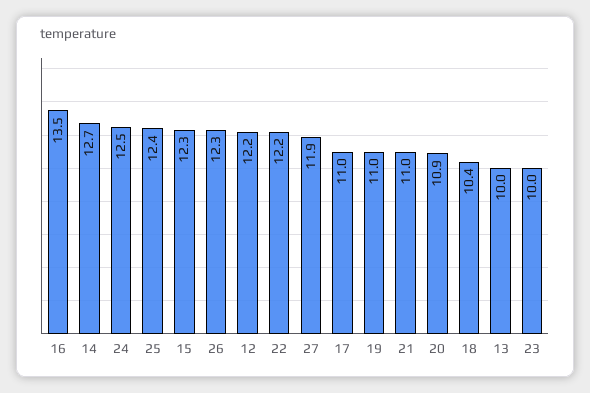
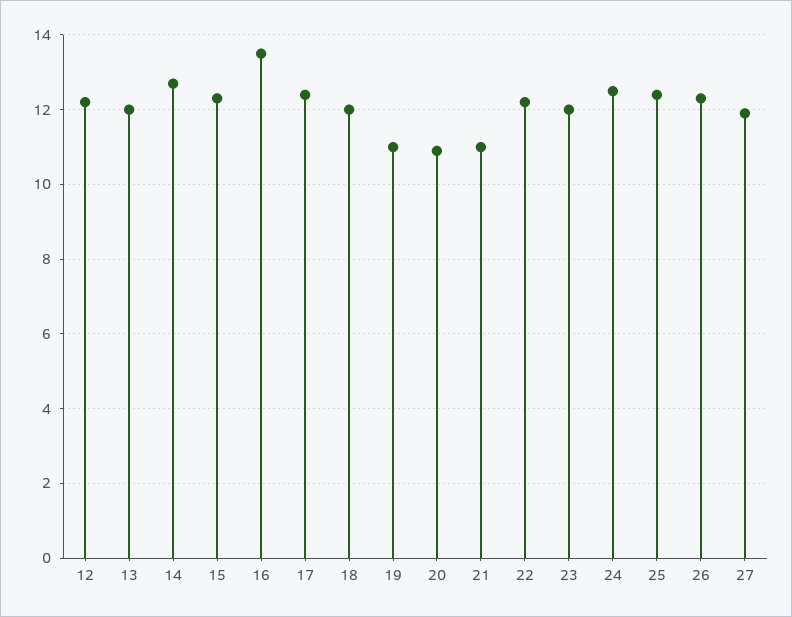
17: 11 -> 12.5
18: 10.4 -> 12
13: 10 -> 12
23: 10 -> 12

